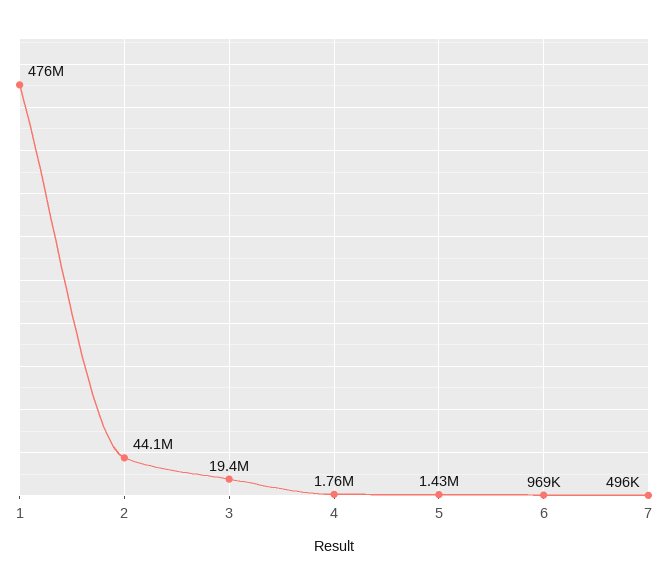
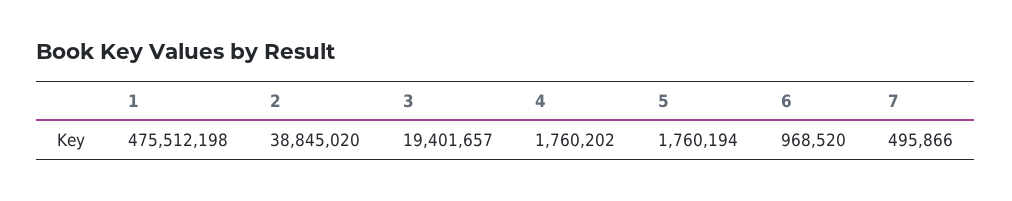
2: 44100000 -> 38845020
5: 1430000 -> 1760194

